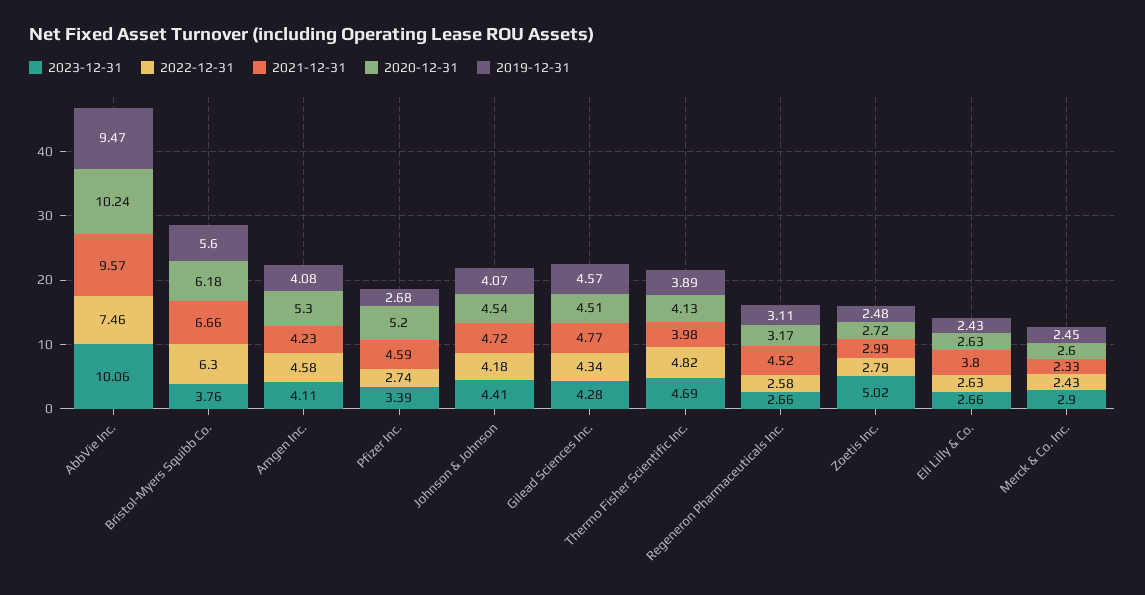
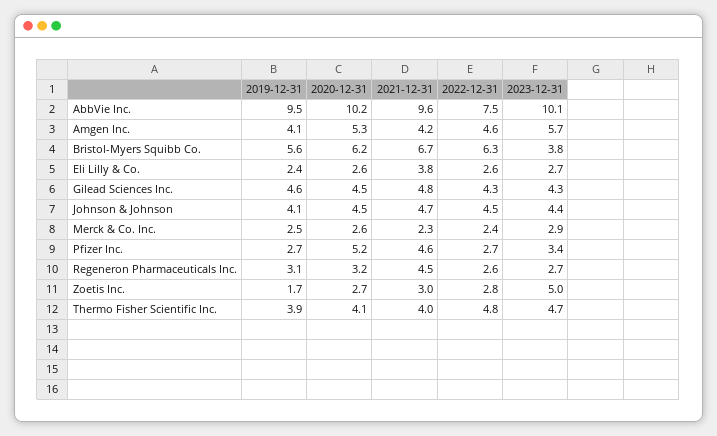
2023-12-31, Amgen Inc.: 4.11 -> 5.7
2022-12-31, Johnson & Johnson: 4.18 -> 4.5
2019-12-31, Zoetis Inc.: 2.48 -> 1.7

